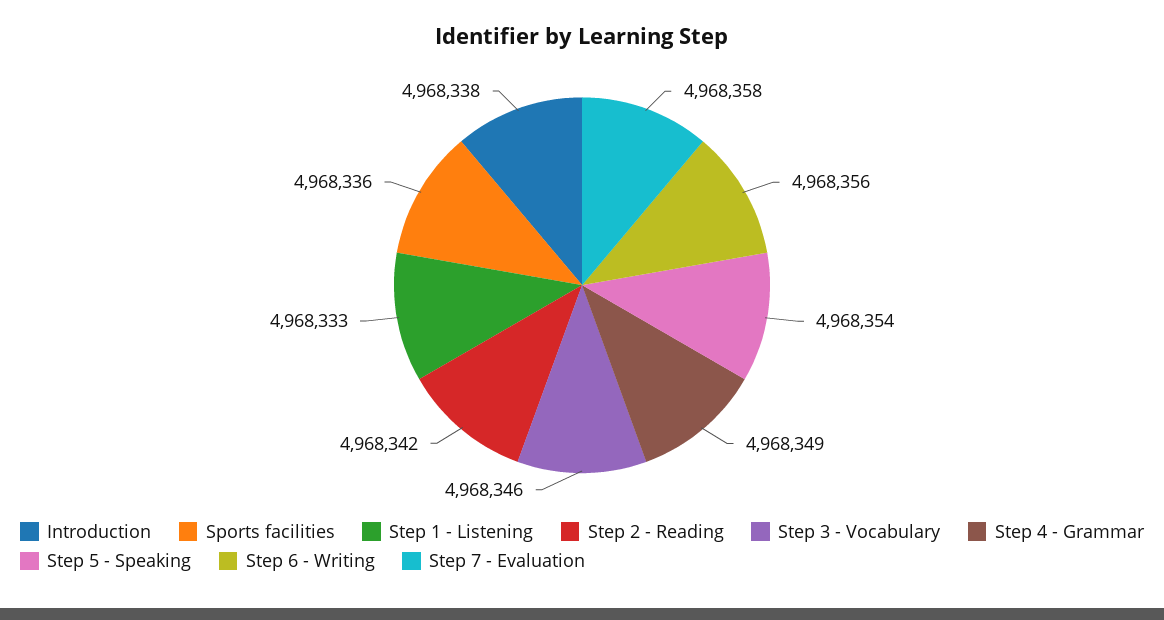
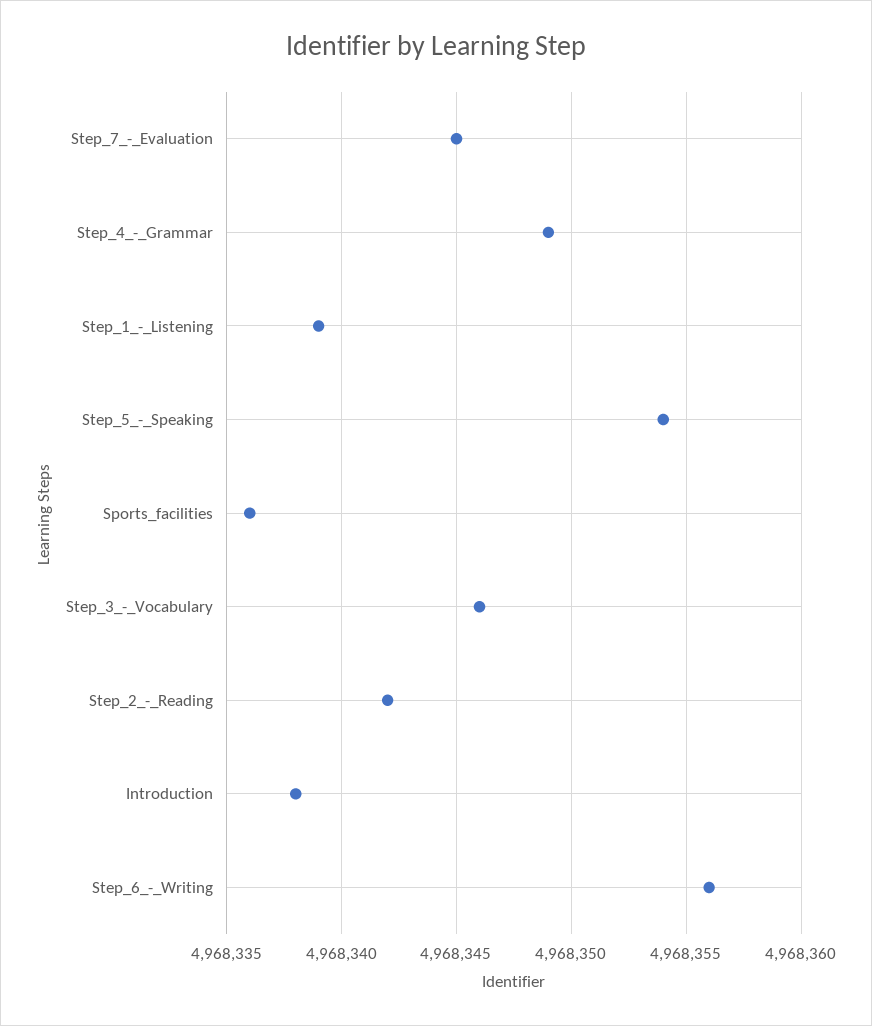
Step 1 - Listening: 4968333 -> 4968339
Step 7 - Evaluation: 4968358 -> 4968345

